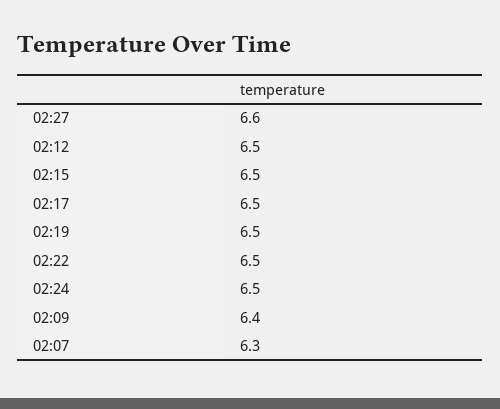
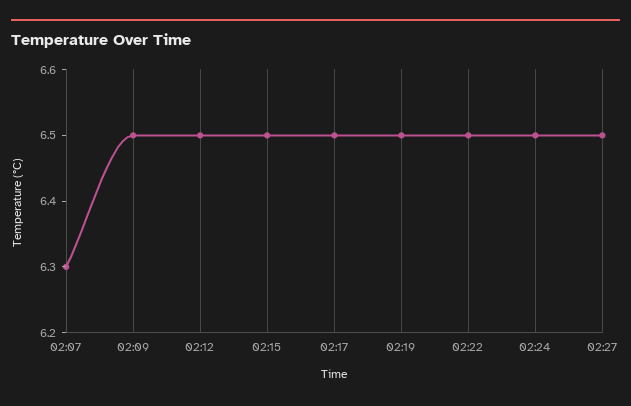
02:27: 6.6 -> 6.5
02:09: 6.4 -> 6.5

